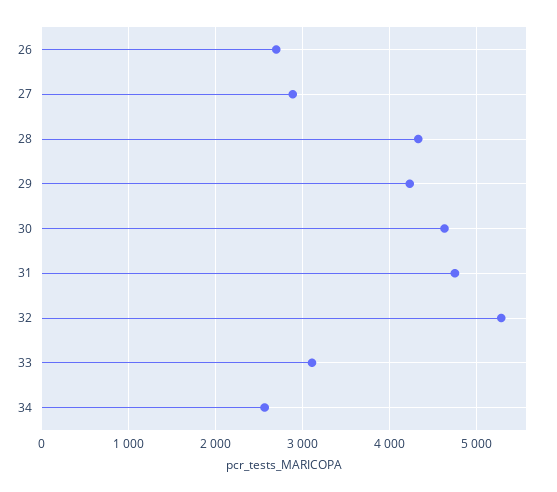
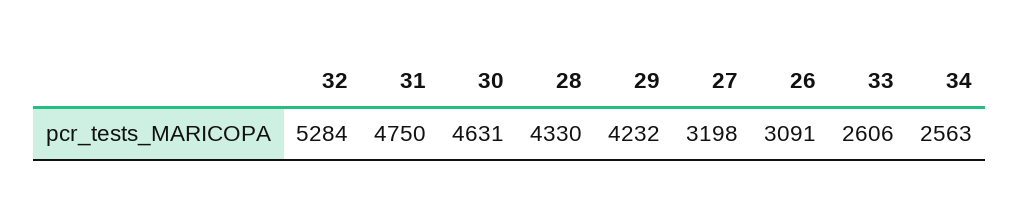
26: 2700 -> 3091
27: 2900 -> 3198
33: 3100 -> 2606

